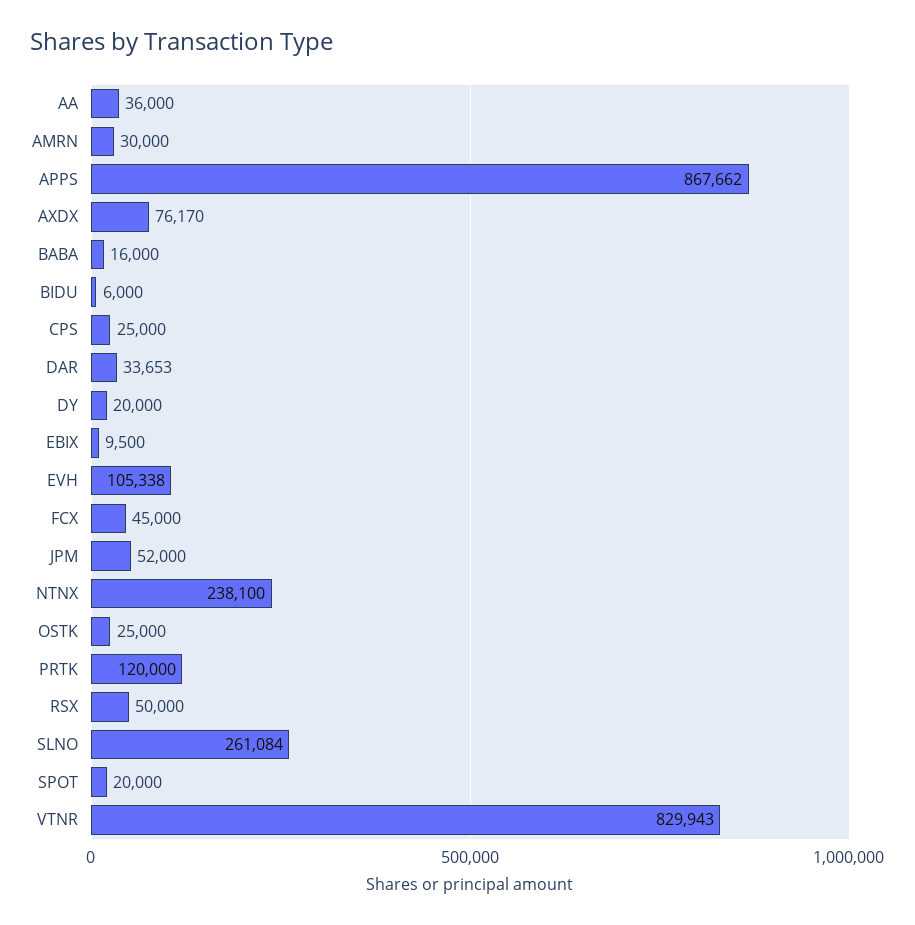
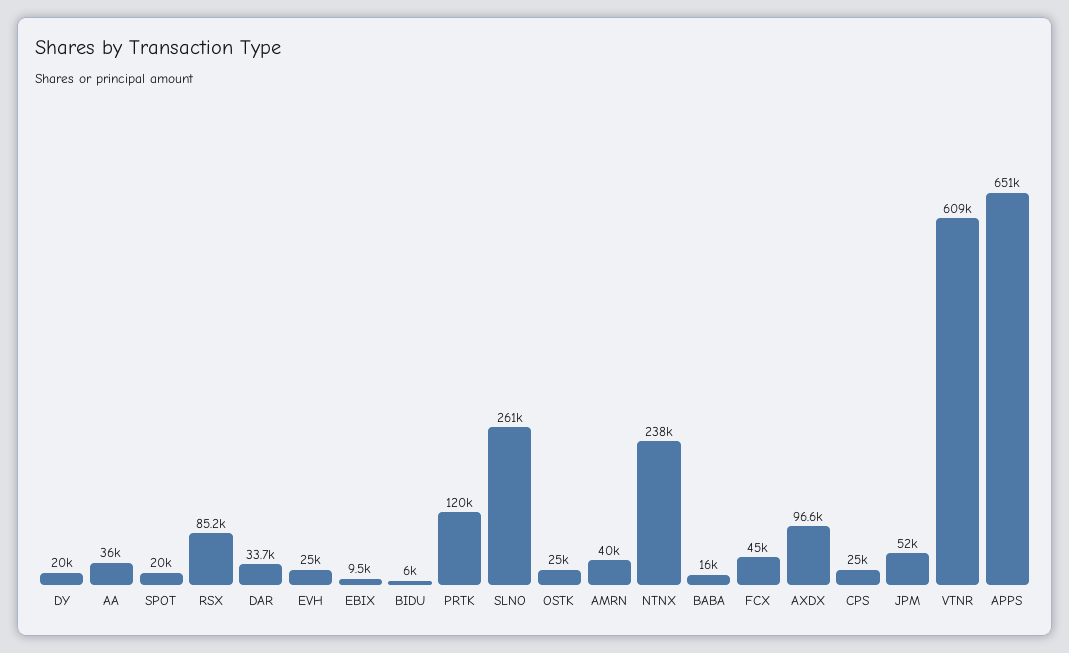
AMRN: 30000 -> 40000
APPS: 867662 -> 651000
AXDX: 76170 -> 96600
EVH: 105338 -> 25000
RSX: 50000 -> 85200
VTNR: 829943 -> 609000

